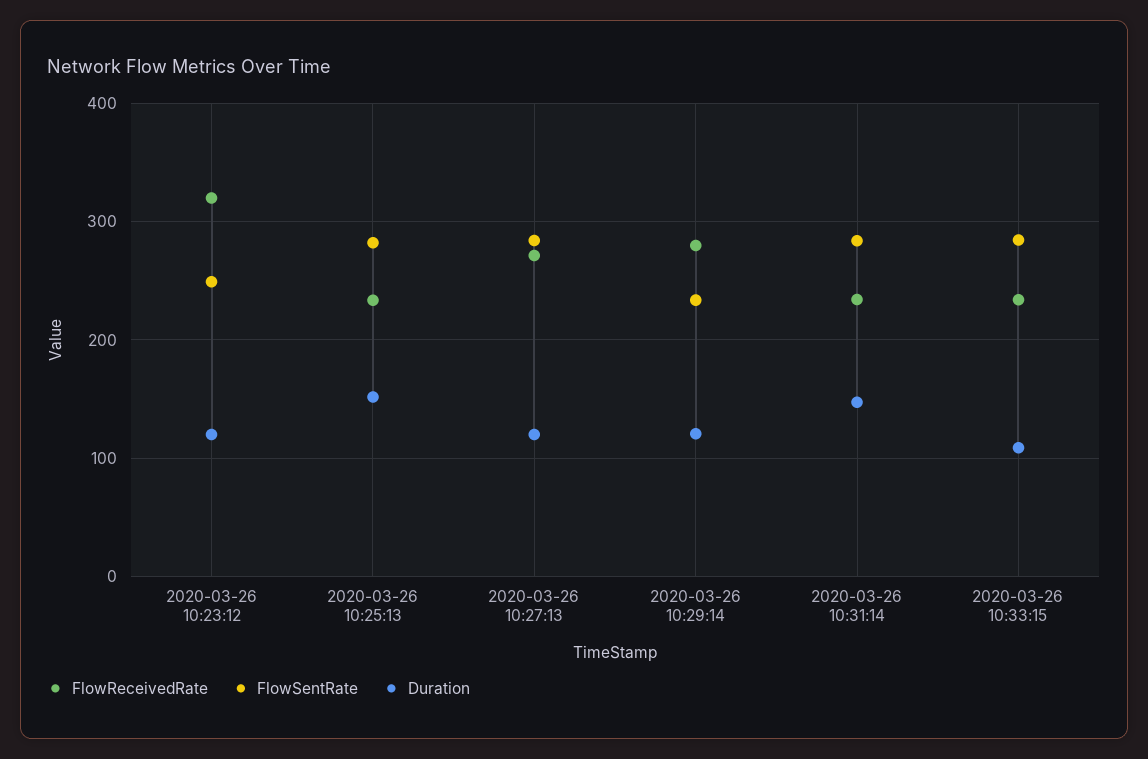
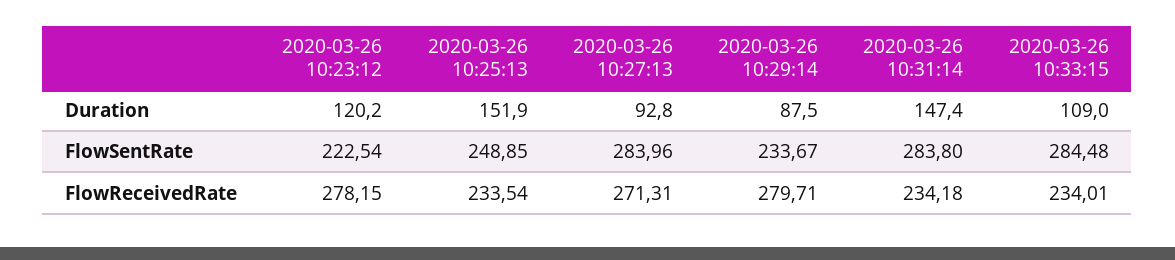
FlowReceivedRate, 2020-03-26 10:23:12: 320 -> 278.15
FlowSentRate, 2020-03-26 10:23:12: 250 -> 222.54
FlowSentRate, 2020-03-26 10:25:13: 280 -> 248.85
Duration, 2020-03-26 10:27:13: 120 -> 92.8
Duration, 2020-03-26 10:29:14: 120 -> 87.5

